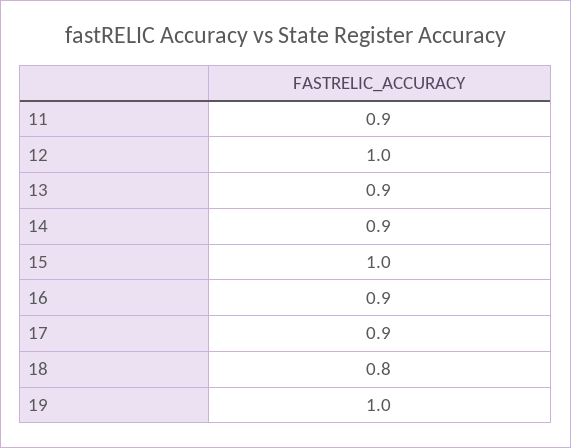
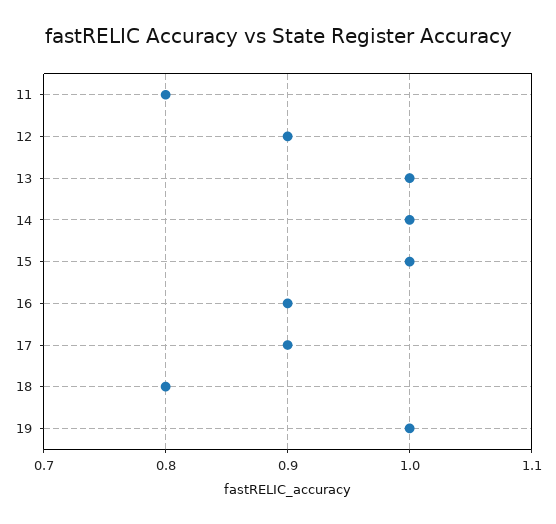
11: 0.9 -> 0.8
12: 1 -> 0.9
13: 0.9 -> 1
14: 0.9 -> 1

